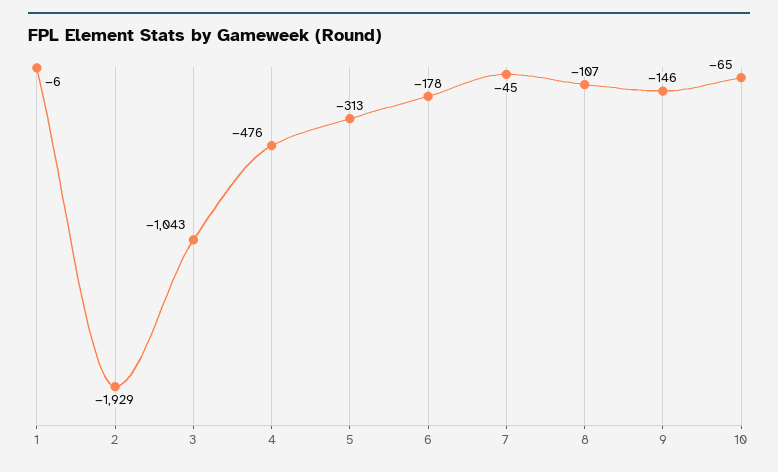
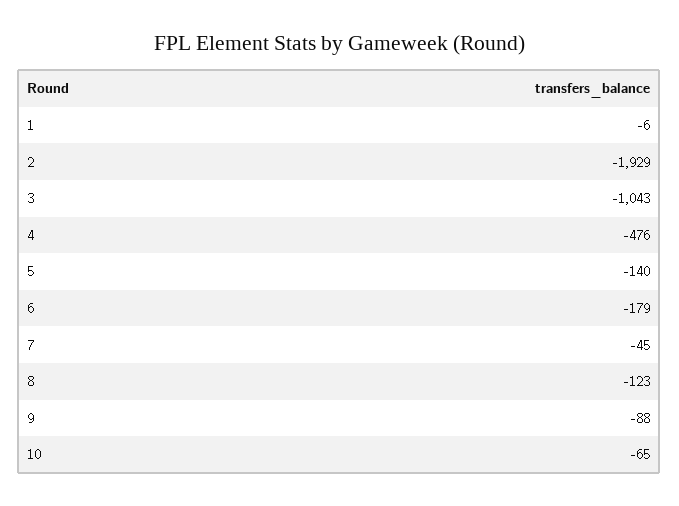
5: -313 -> -140
6: -178 -> -179
8: -107 -> -123
9: -146 -> -88

